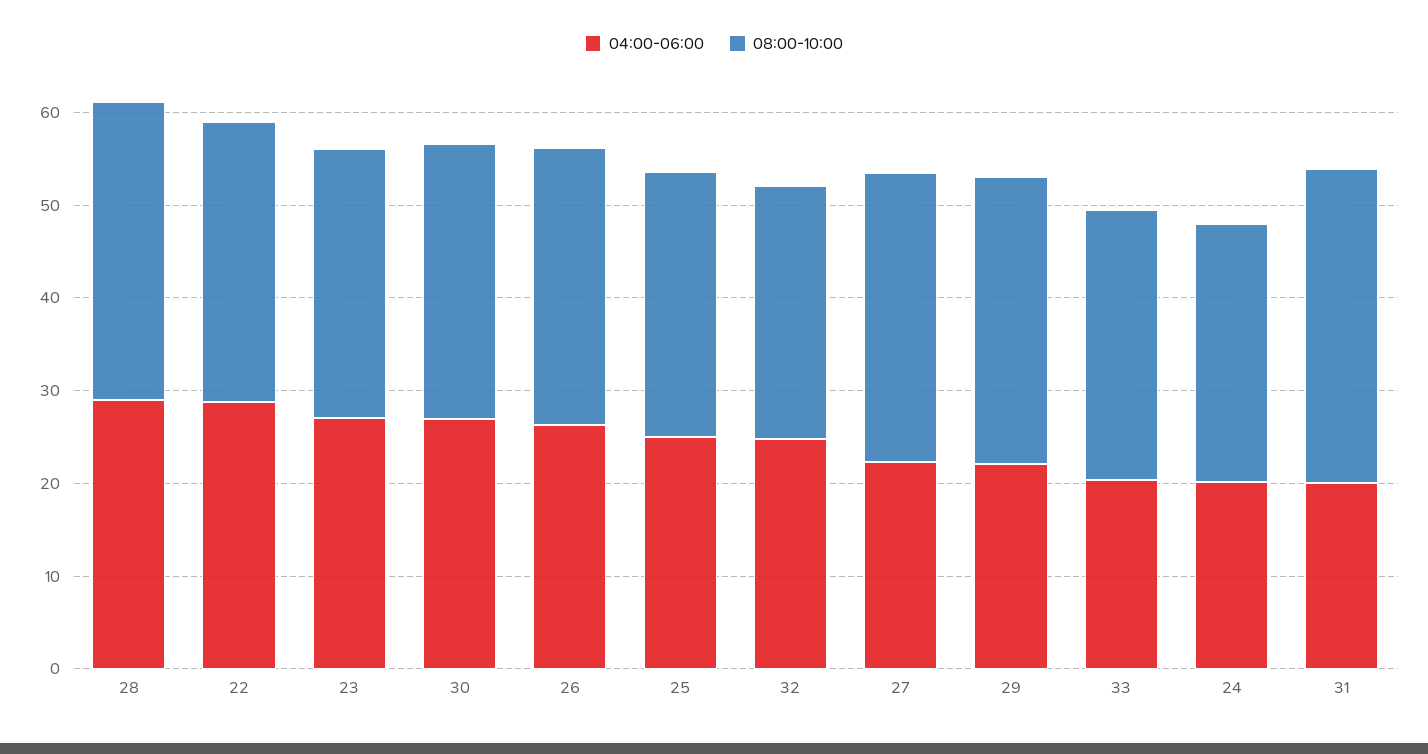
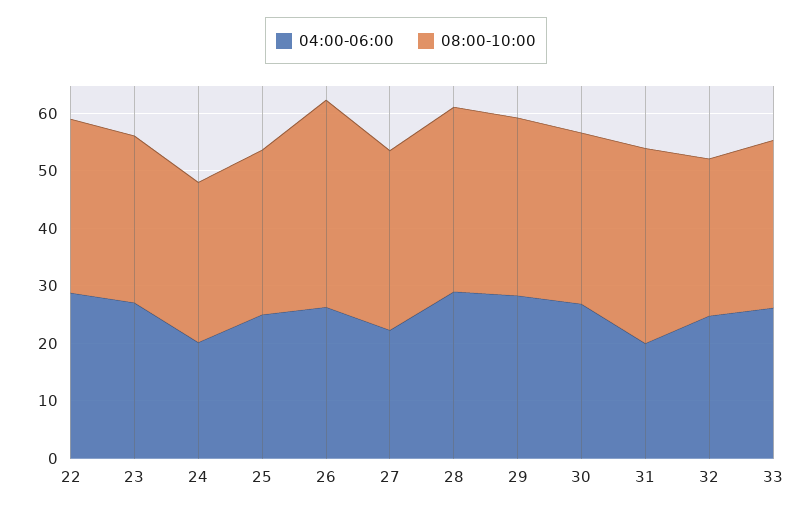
08:00-10:00, 26: 30 -> 36
04:00-06:00, 29: 22 -> 28
04:00-06:00, 33: 20 -> 26

